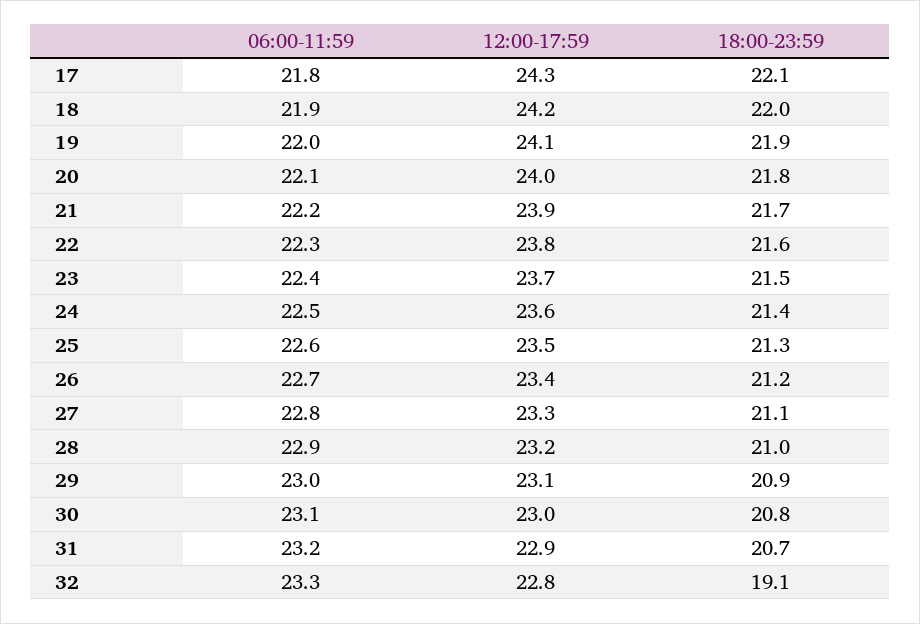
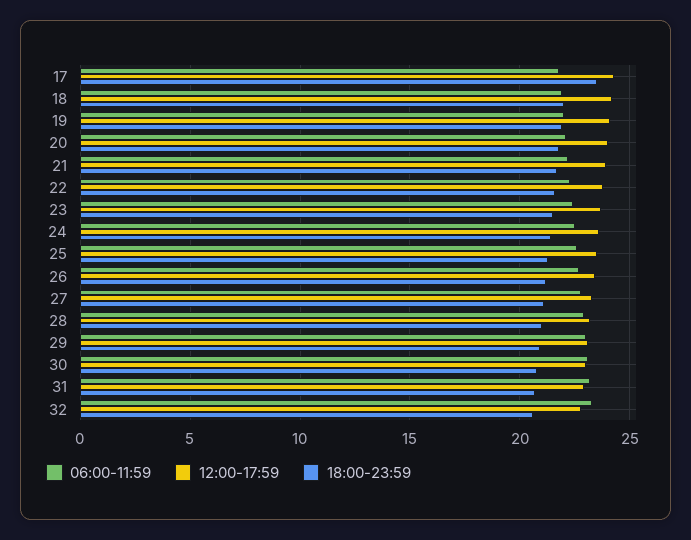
18:00-23:59, 17: 22.1 -> 23.5
18:00-23:59, 32: 19.1 -> 20.5

